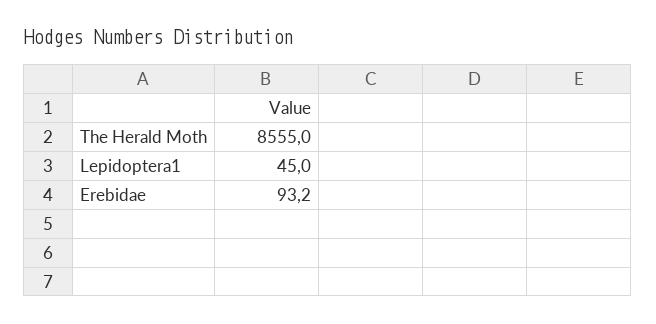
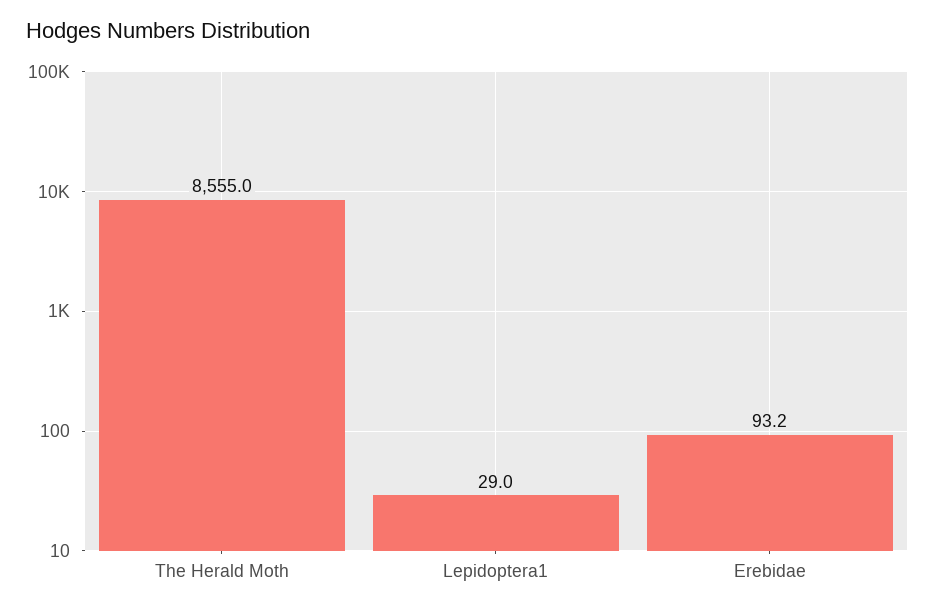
Lepidoptera1: 45 -> 29

